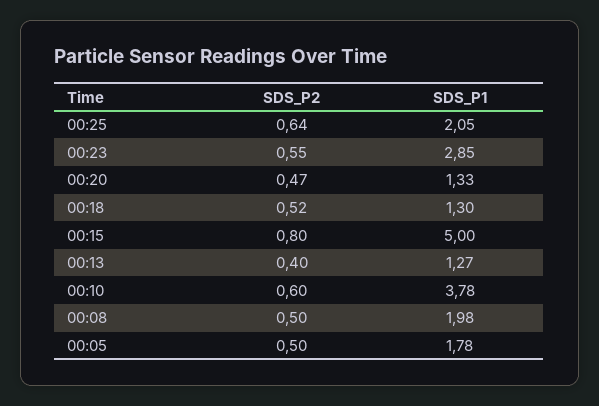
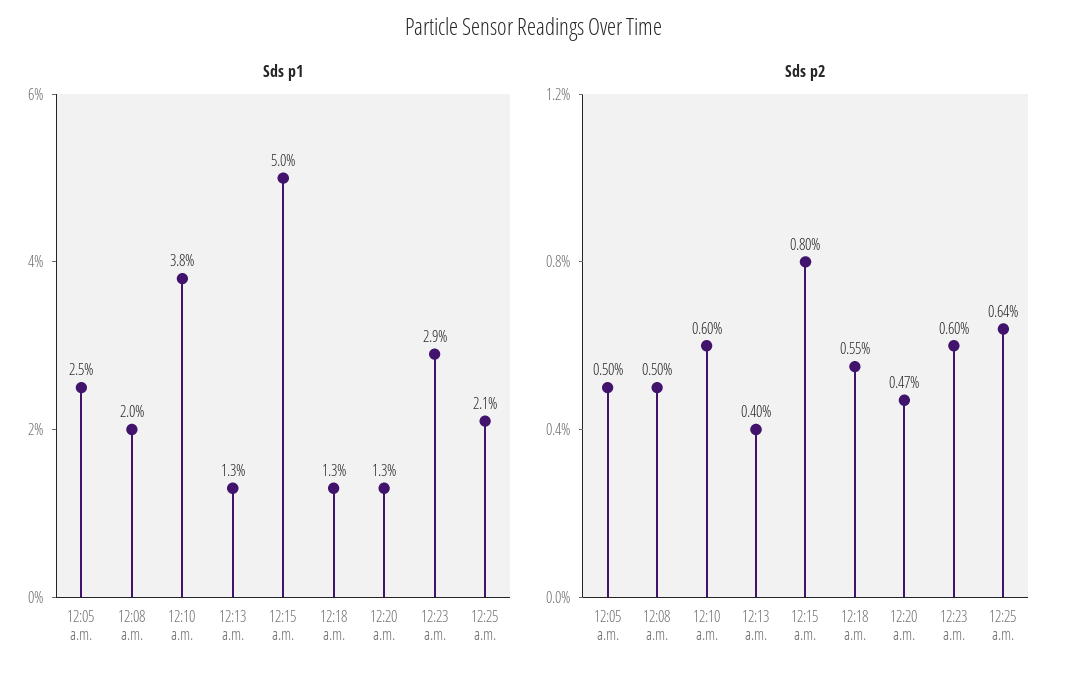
SDS_P2, 00:23: 0.55 -> 0.6
SDS_P2, 00:18: 0.52 -> 0.55
SDS_P1, 00:05: 1.78 -> 2.5

